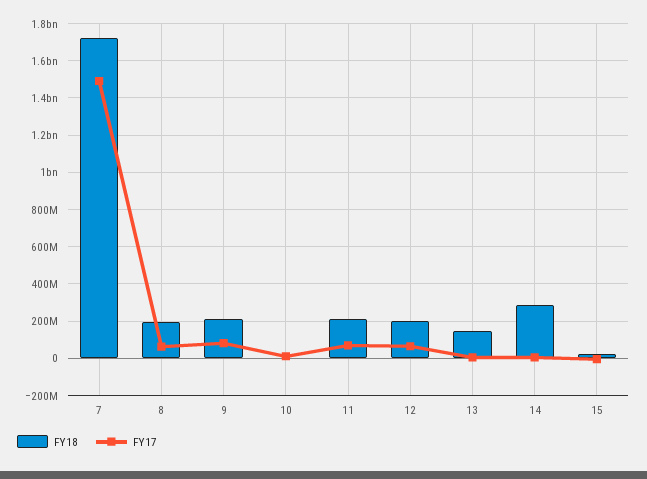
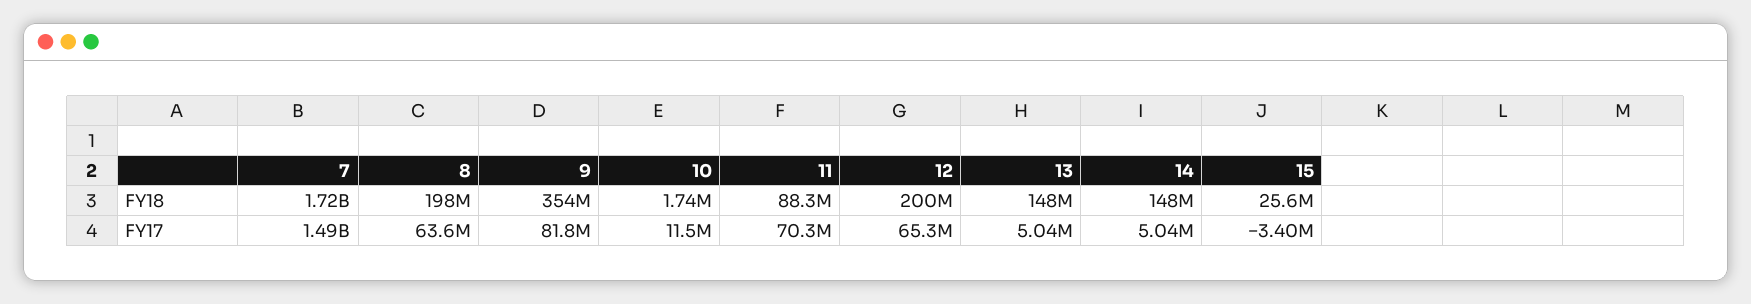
FY18, 9: 200000000 -> 354000000
FY18, 11: 200000000 -> 88300000
FY18, 14: 300000000 -> 148000000

